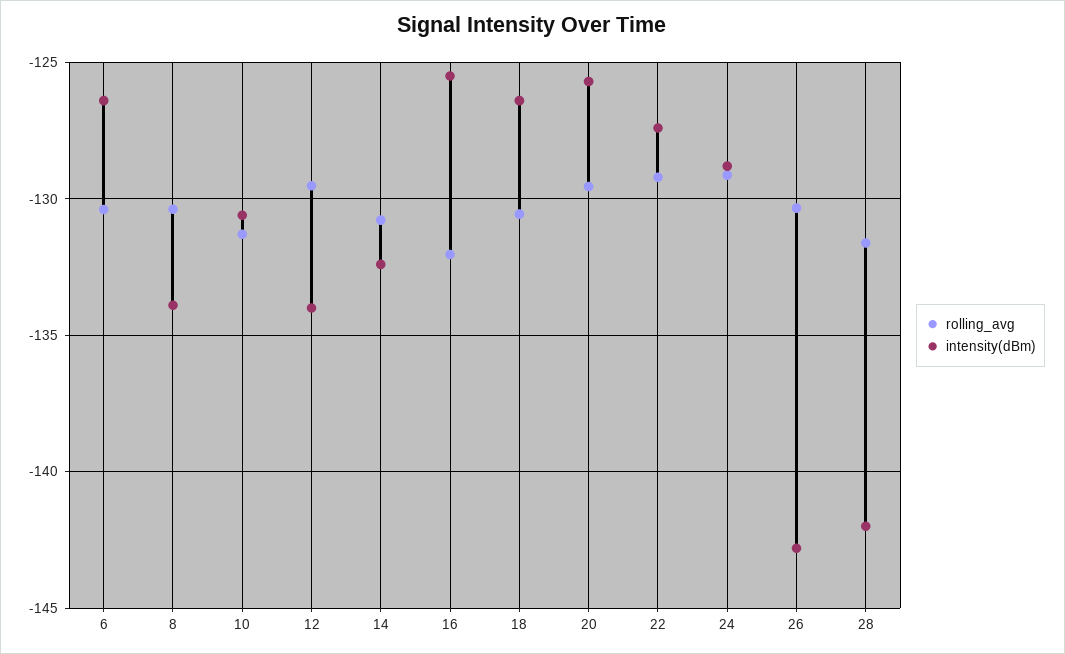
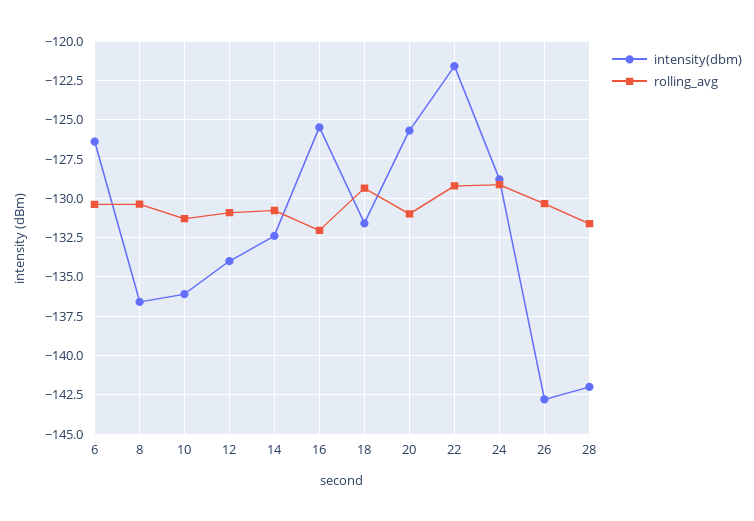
intensity(dBm), 8: -134 -> -136.5
intensity(dBm), 10: -130.5 -> -136
rolling_avg, 12: -129.5 -> -131
rolling_avg, 18: -130.5 -> -129.5
intensity(dBm), 18: -126.5 -> -131.5
rolling_avg, 20: -129.5 -> -131
intensity(dBm), 22: -127.5 -> -121.5

